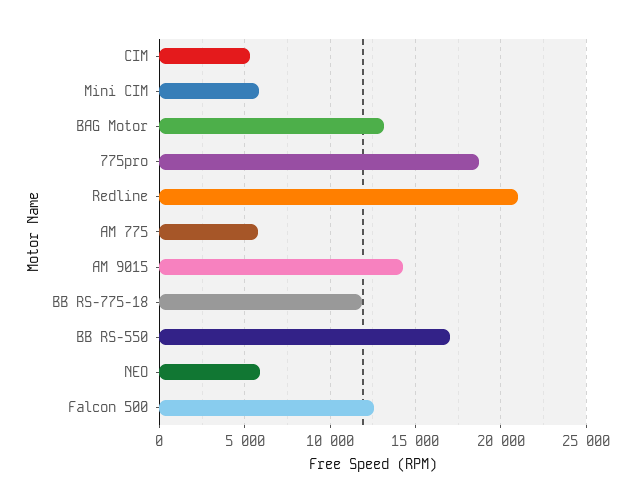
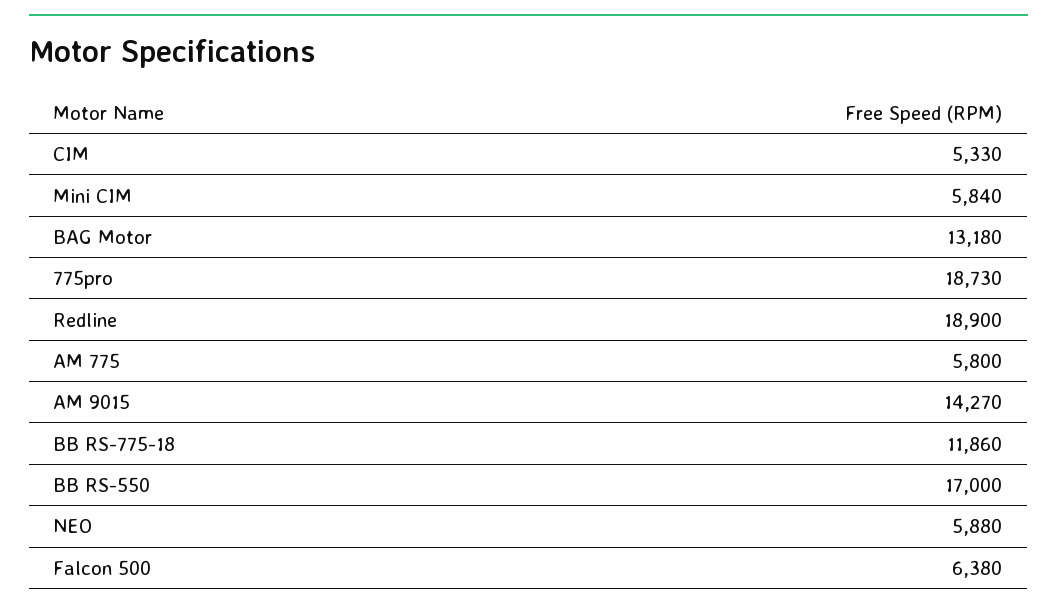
Redline: 21000 -> 18900
Falcon 500: 12500 -> 6380

